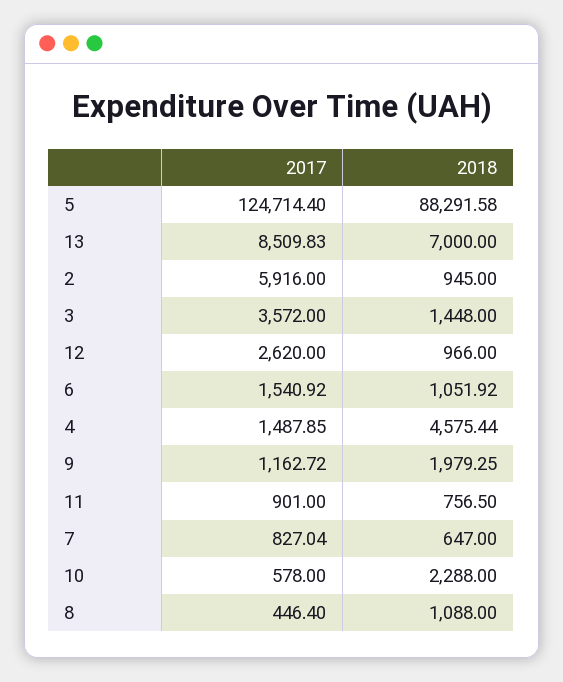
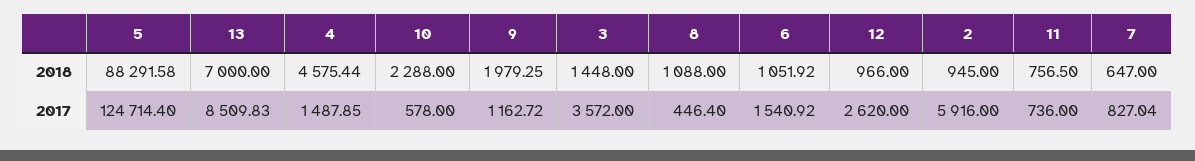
2017, 11: 901 -> 736

